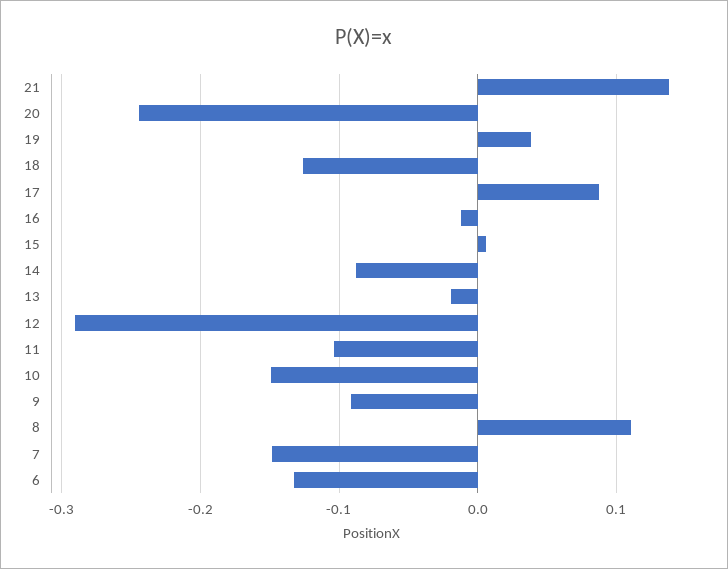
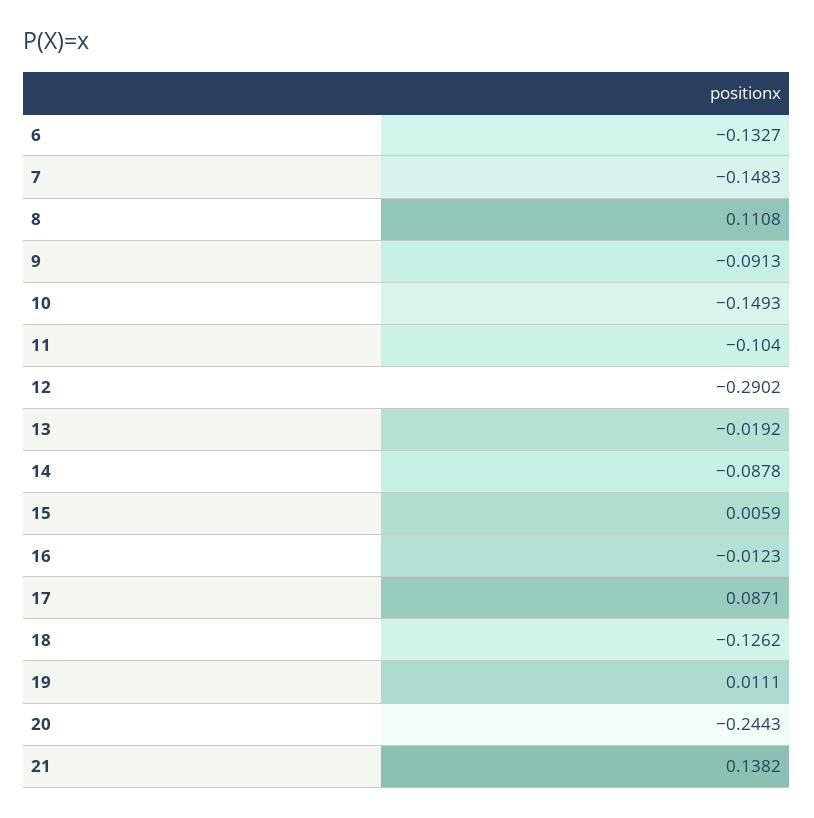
19: 0.04 -> 0.0111

